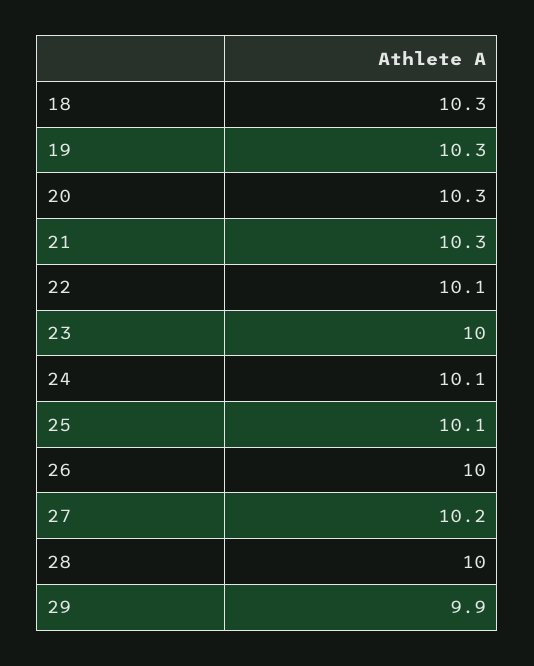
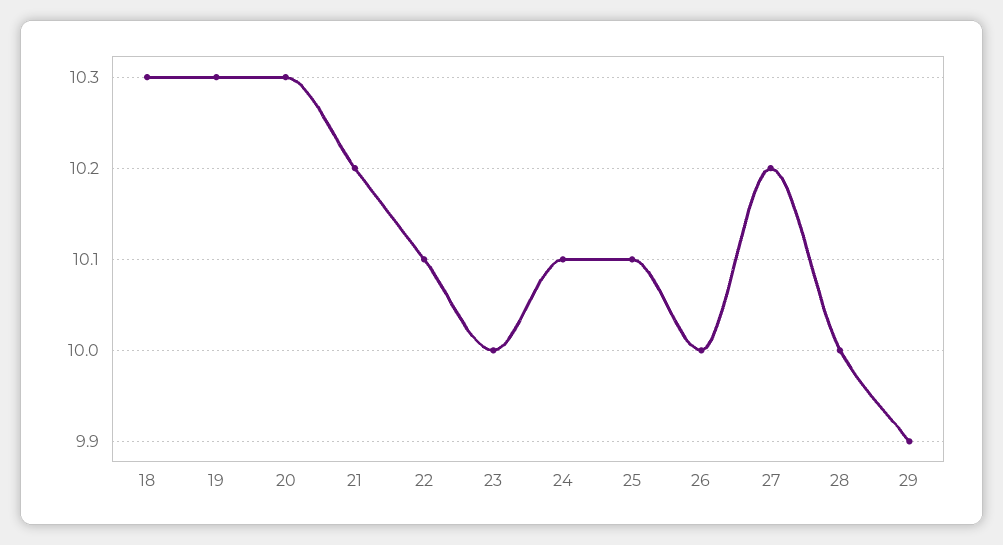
21: 10.3 -> 10.2

